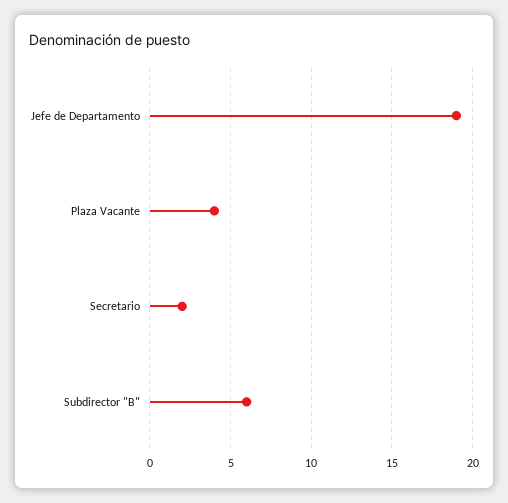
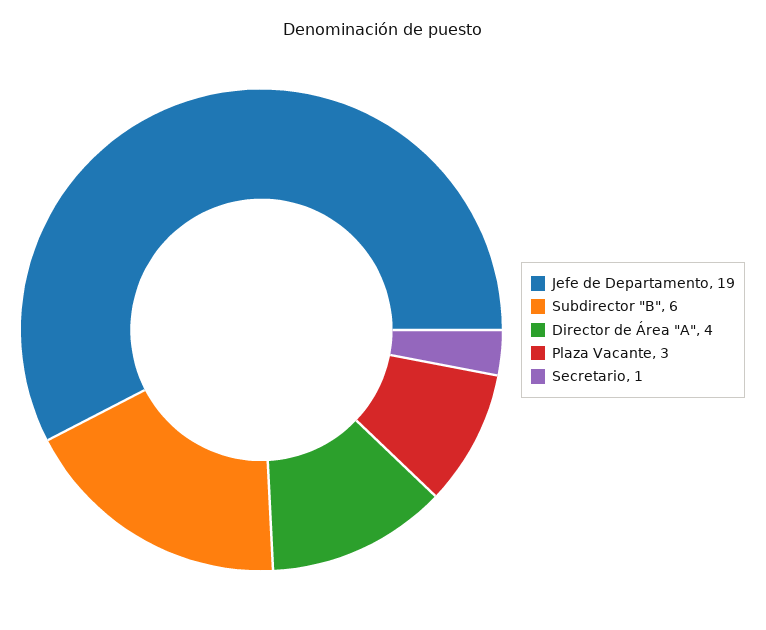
Plaza Vacante: 4 -> 3
Secretario: 2 -> 1
Director de Área "A": none -> 4

